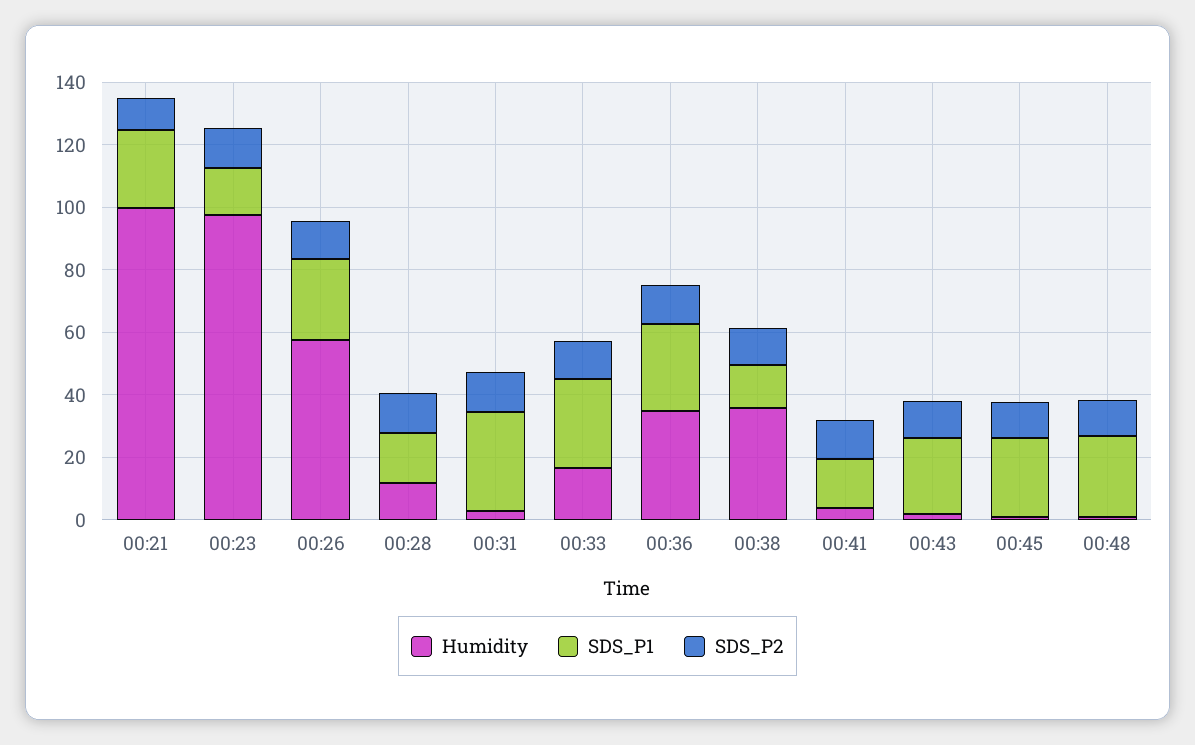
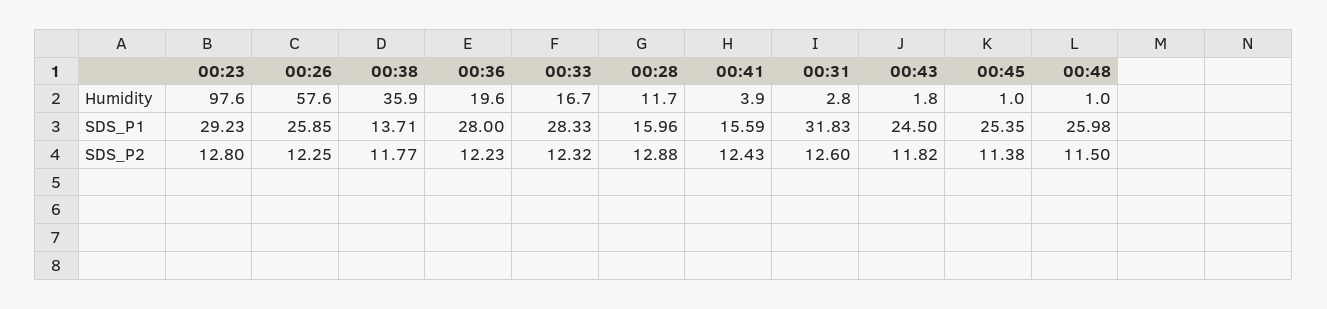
Humidity, 00:21: 100 -> none
SDS_P1, 00:21: 25 -> none
SDS_P2, 00:21: 10 -> none
SDS_P1, 00:23: 15 -> 29.23
Humidity, 00:36: 35 -> 19.6

